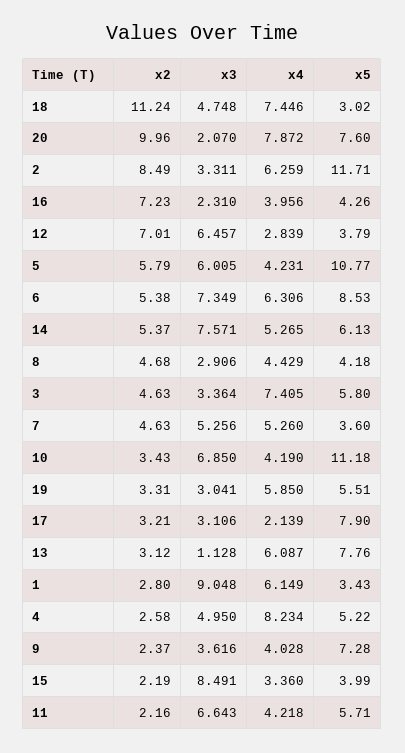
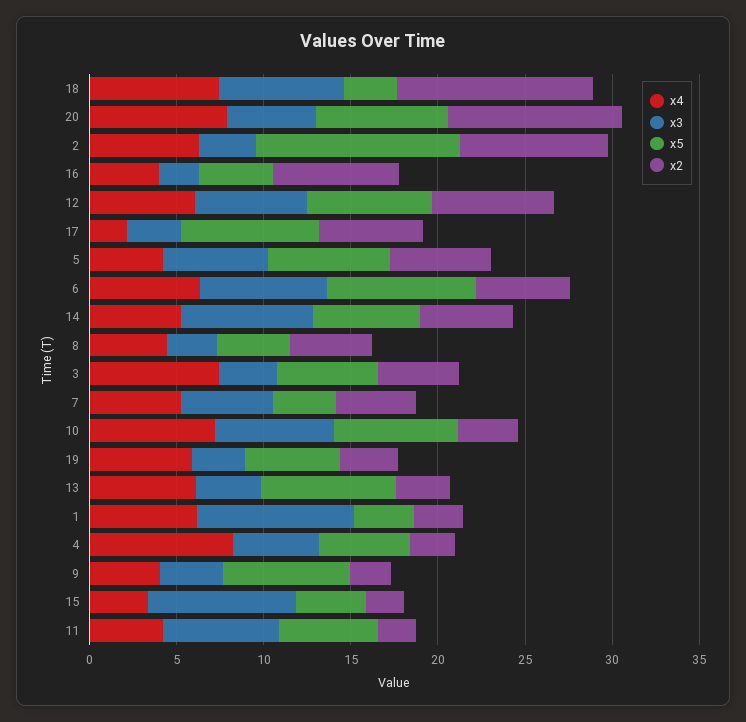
x3, 18: 4.748 -> 7
x3, 20: 2.07 -> 5
x4, 12: 2.839 -> 6
x5, 12: 3.79 -> 7
x5, 5: 10.77 -> 7
x4, 10: 4.19 -> 7
x5, 10: 11.18 -> 7
x2, 17: 3.21 -> 6
x3, 13: 1.128 -> 4

